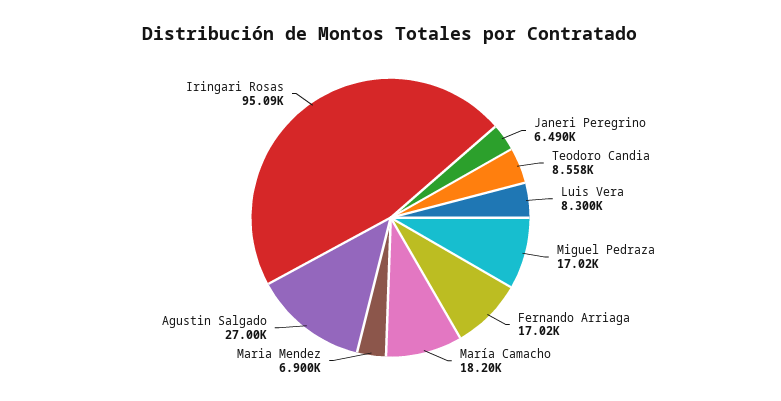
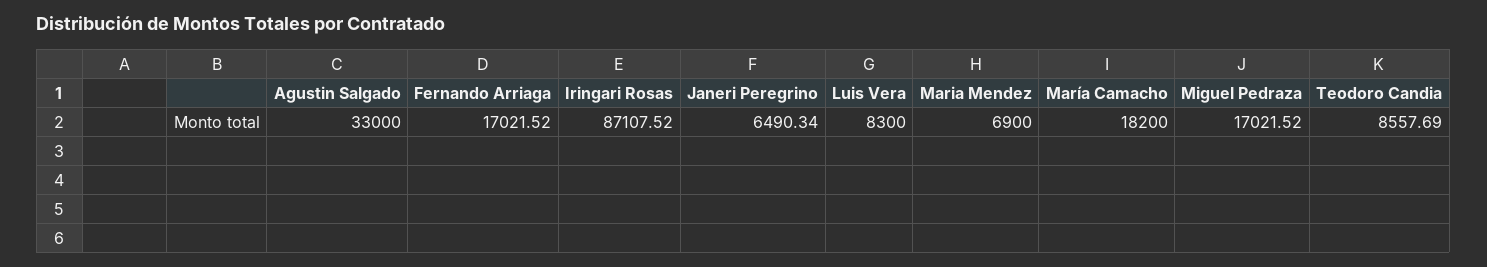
Agustin Salgado: 27000 -> 33000
Iringari Rosas: 95090 -> 87107.52

